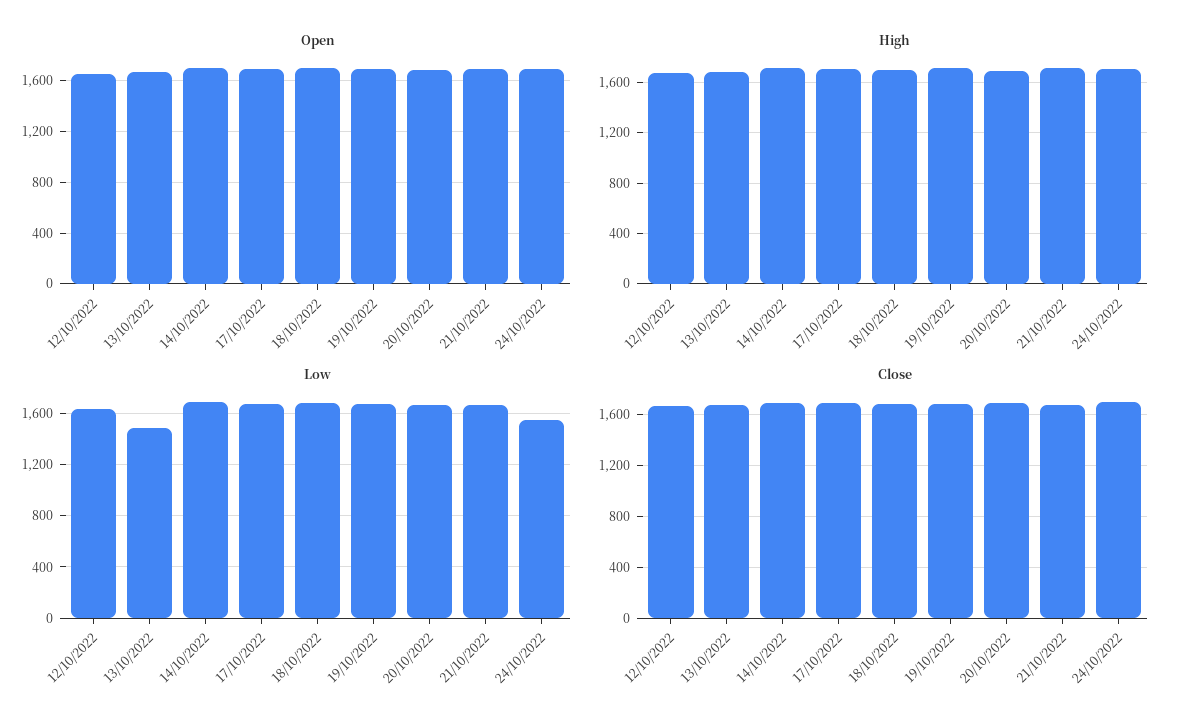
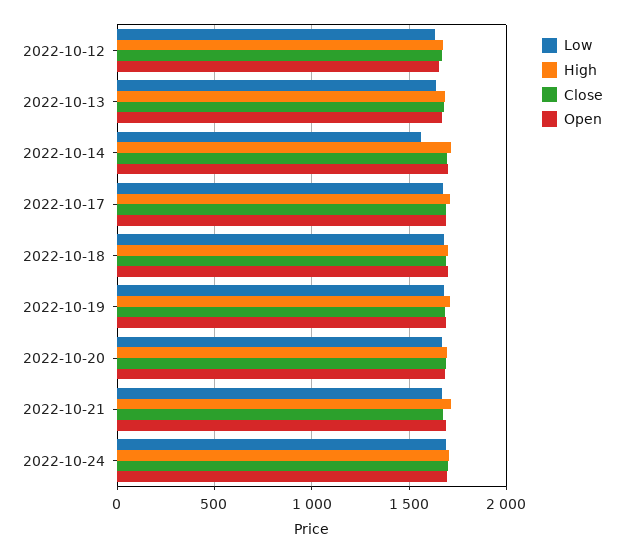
Low, 13/10/2022: 1500 -> 1650
Low, 14/10/2022: 1700 -> 1550
Low, 24/10/2022: 1550 -> 1700

